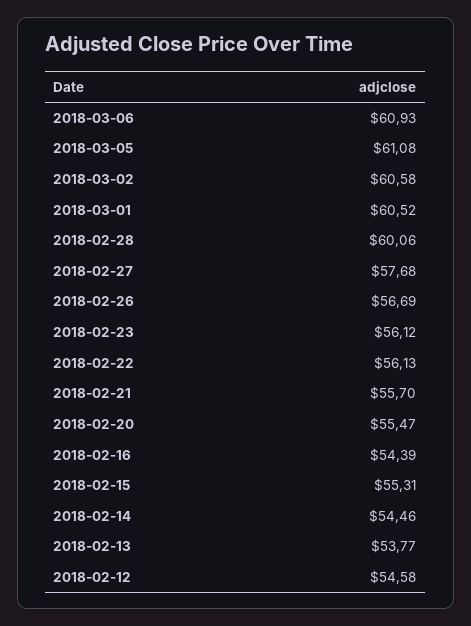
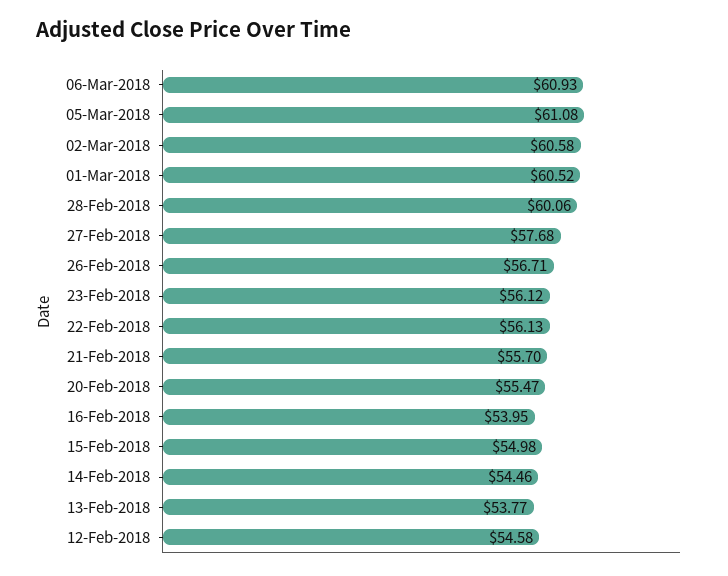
2018-02-26: 56.69 -> 56.71
2018-02-16: 54.39 -> 53.95
2018-02-15: 55.31 -> 54.98

